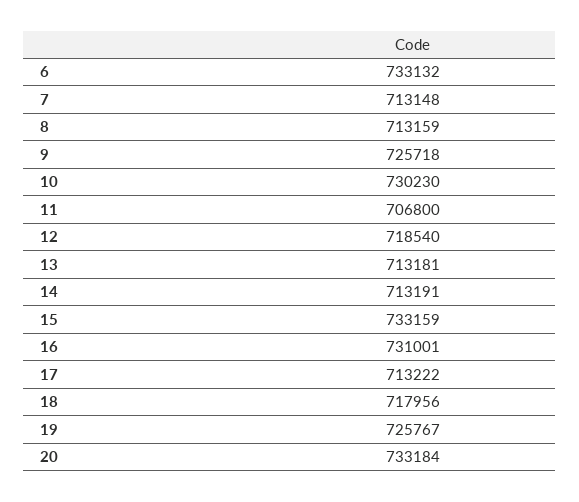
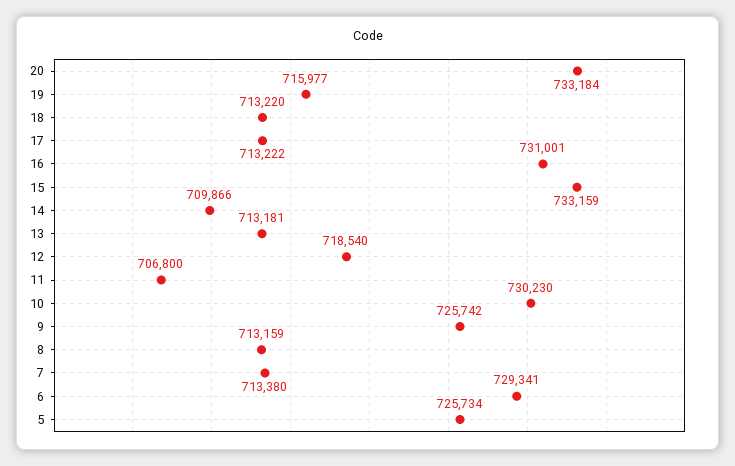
6: 733132 -> 729341
7: 713148 -> 713380
9: 725718 -> 725742
14: 713191 -> 709866
18: 717956 -> 713220
19: 725767 -> 715977
5: none -> 725734

